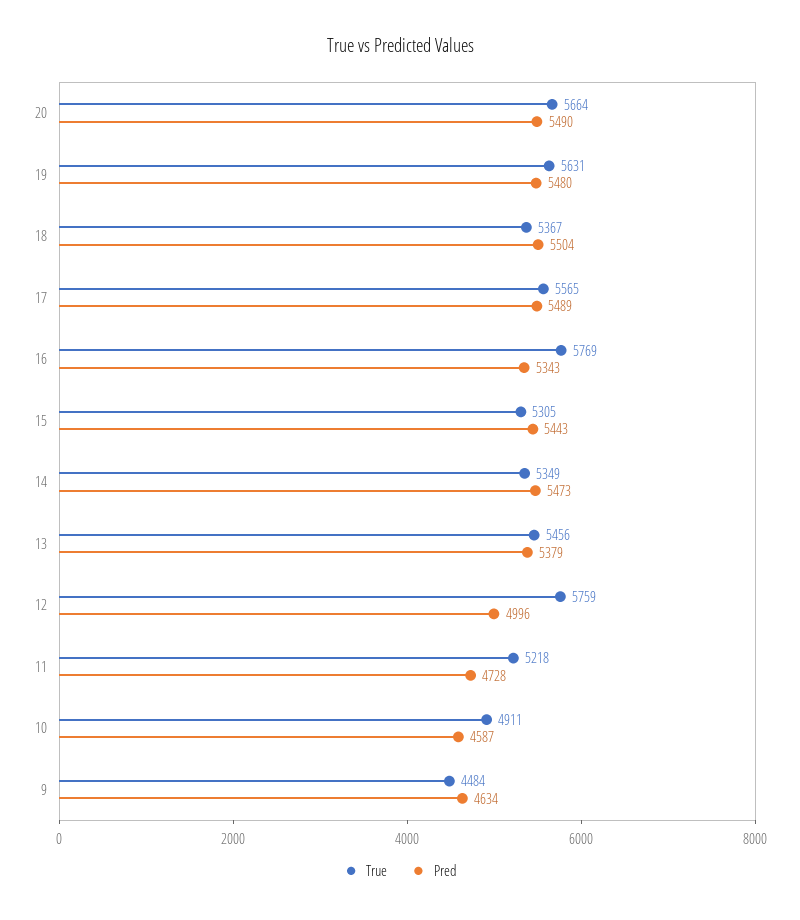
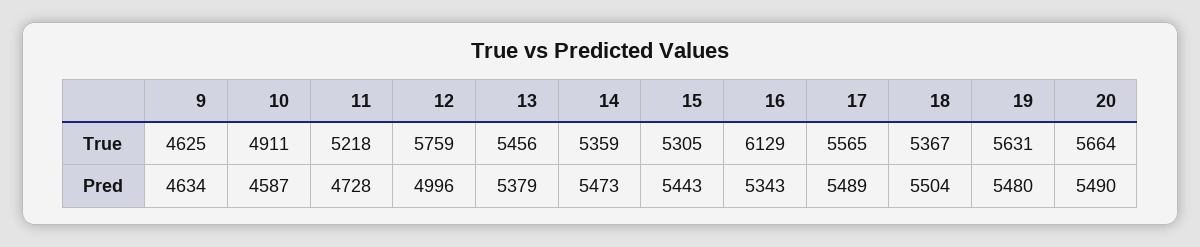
True, 16: 5769 -> 6129
True, 14: 5349 -> 5359
True, 9: 4484 -> 4625

